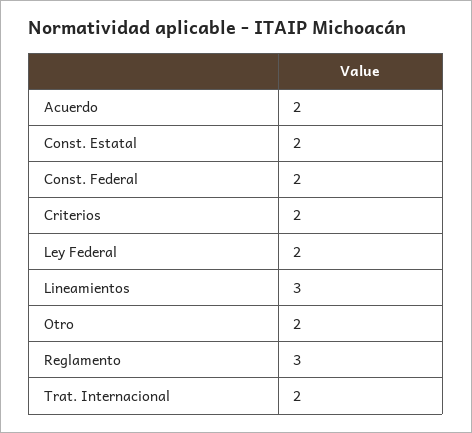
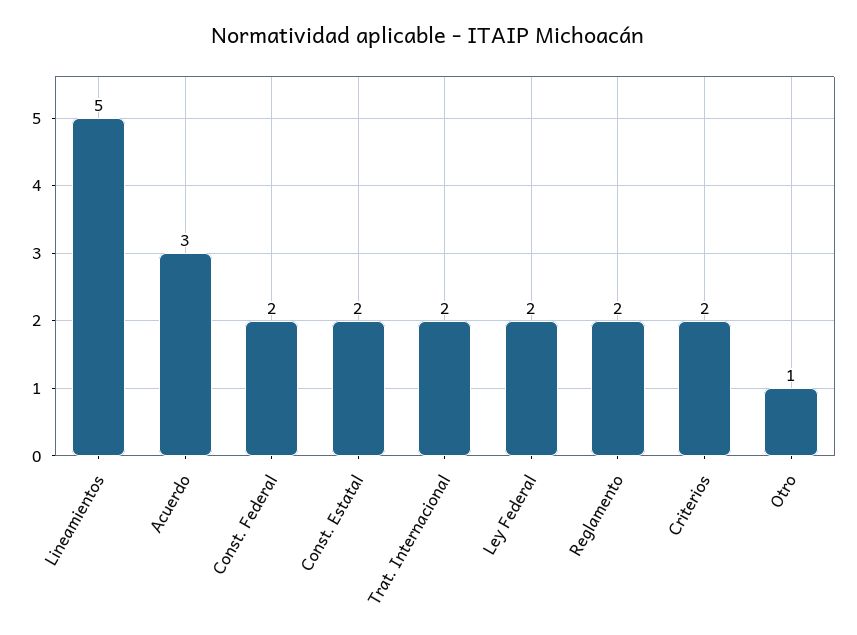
Acuerdo: 2 -> 3
Lineamientos: 3 -> 5
Otro: 2 -> 1
Reglamento: 3 -> 2

